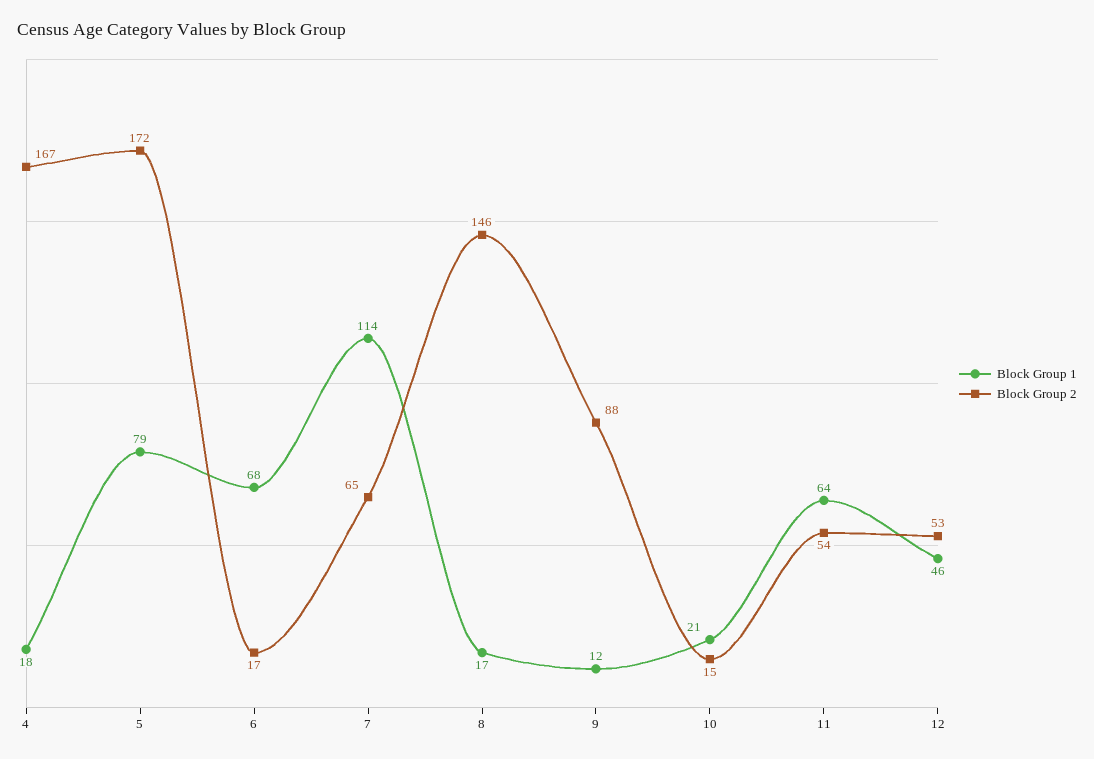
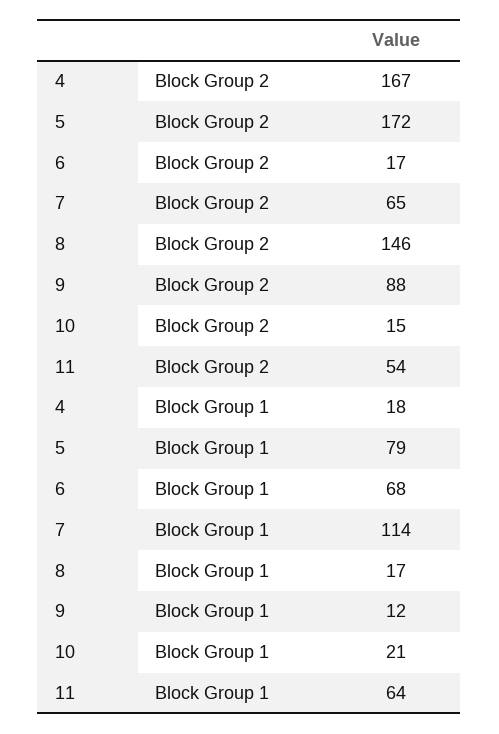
Block Group 1, 12: 46 -> none
Block Group 2, 12: 53 -> none

